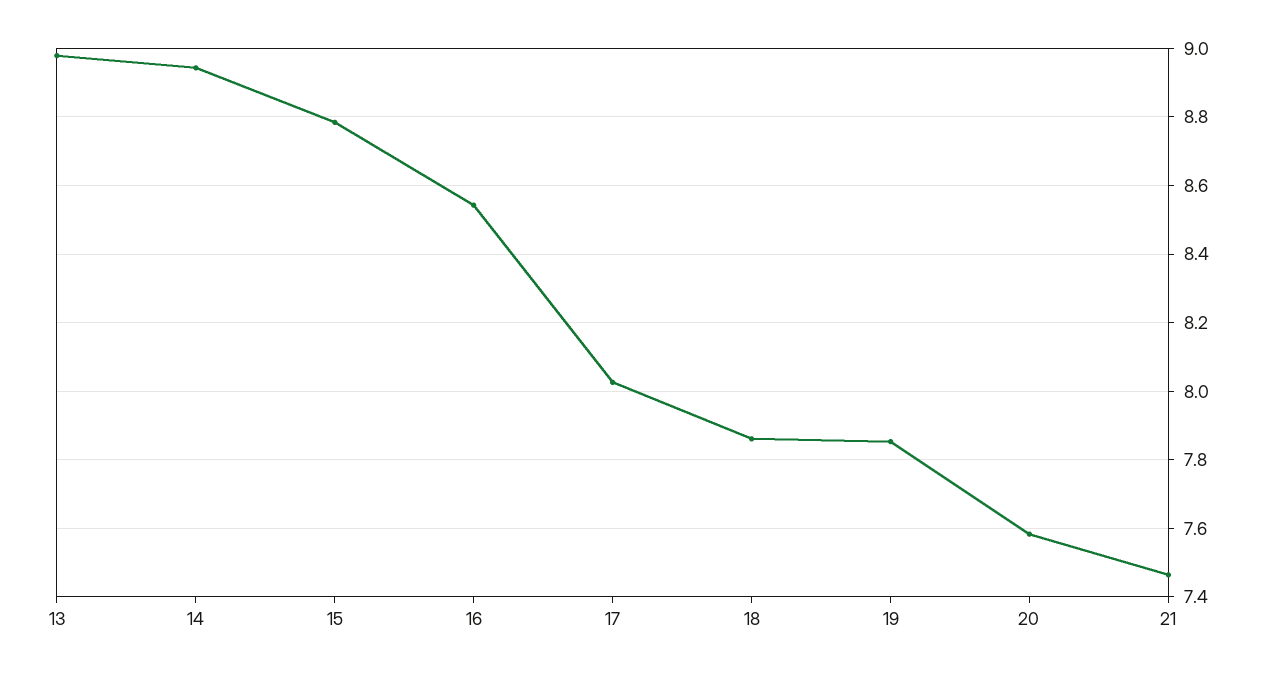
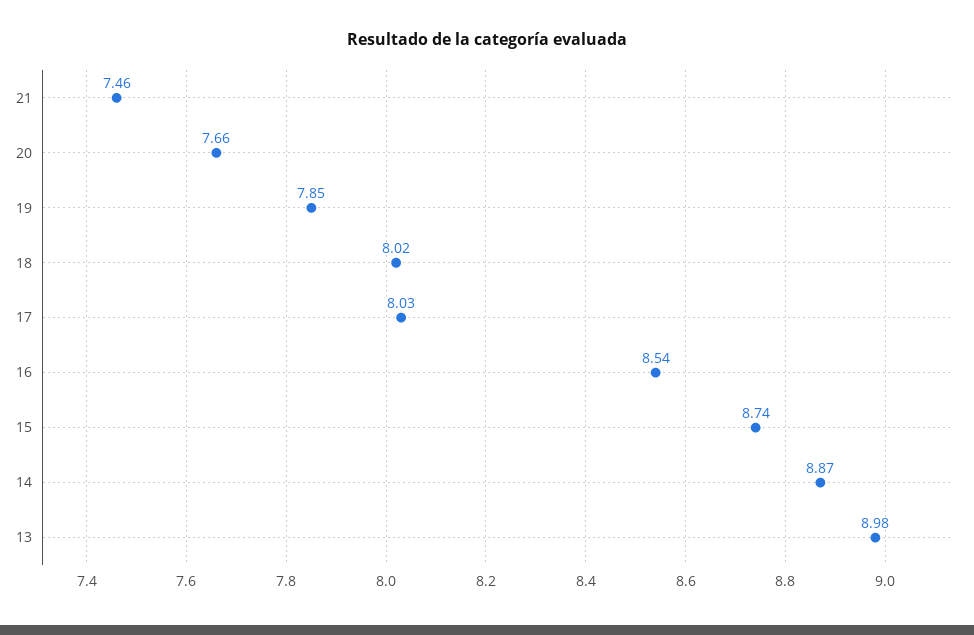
14: 8.94 -> 8.87
15: 8.78 -> 8.74
18: 7.86 -> 8.02
20: 7.58 -> 7.66

